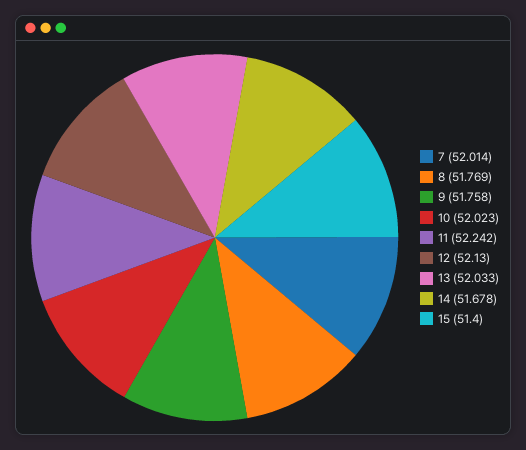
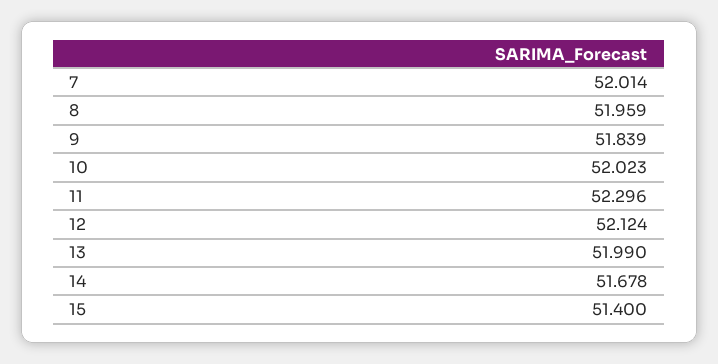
8: 51.769 -> 51.959
9: 51.758 -> 51.839
11: 52.242 -> 52.296
12: 52.13 -> 52.124
13: 52.033 -> 51.99

